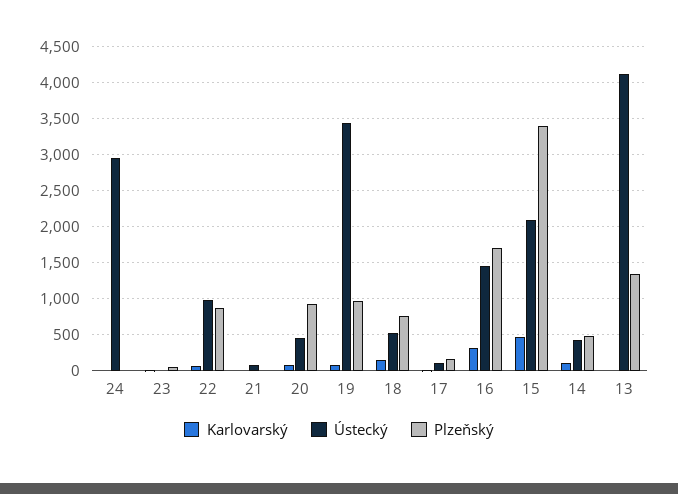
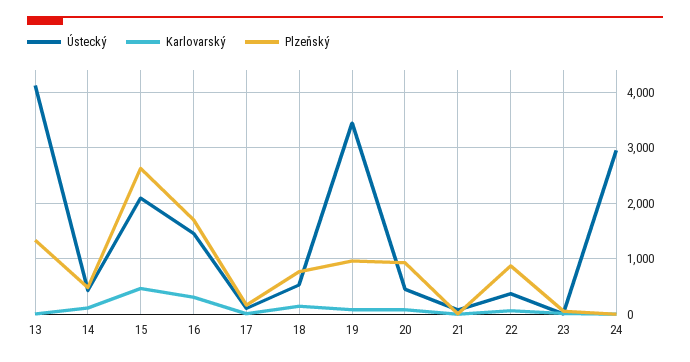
Ústecký, 22: 1000 -> 400
Plzeňský, 15: 3400 -> 2600

